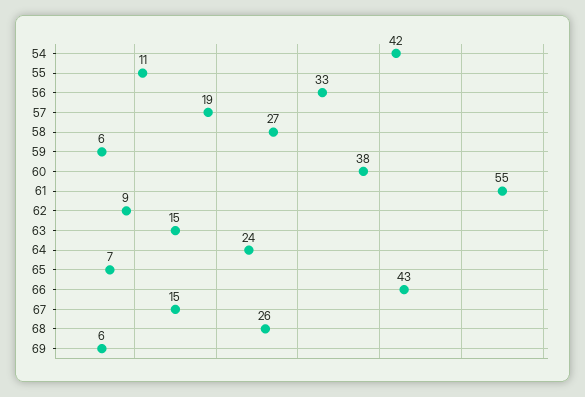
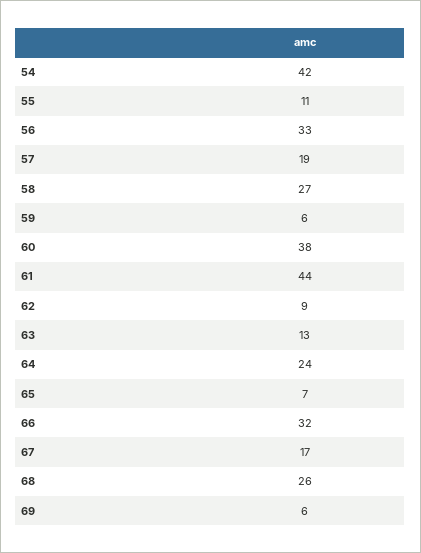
61: 55 -> 44
63: 15 -> 13
66: 43 -> 32
67: 15 -> 17

